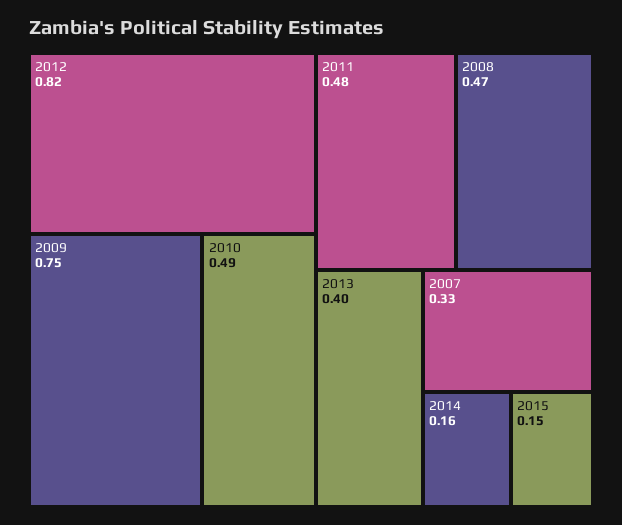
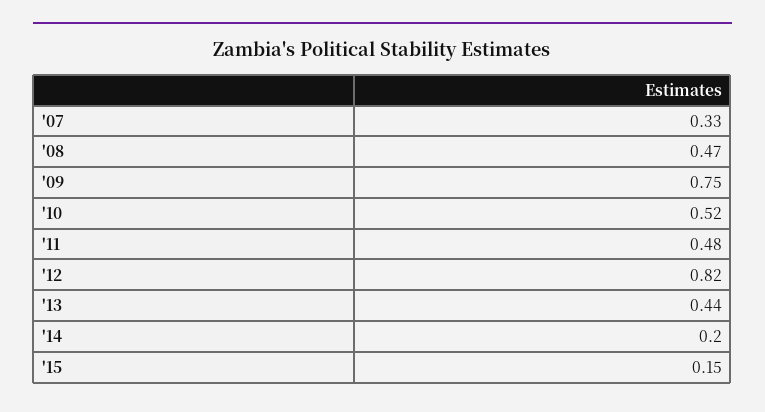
2010: 0.49 -> 0.52
2013: 0.4 -> 0.44
2014: 0.16 -> 0.2

